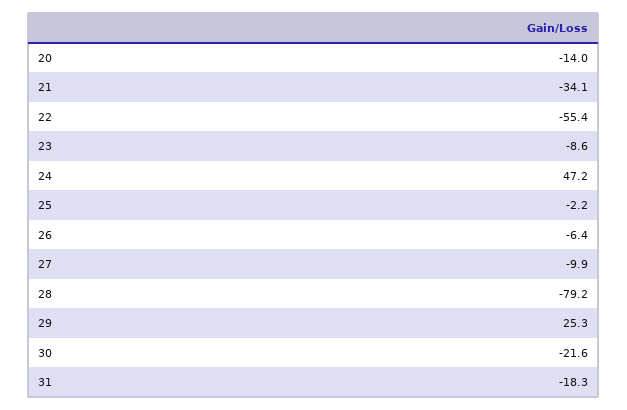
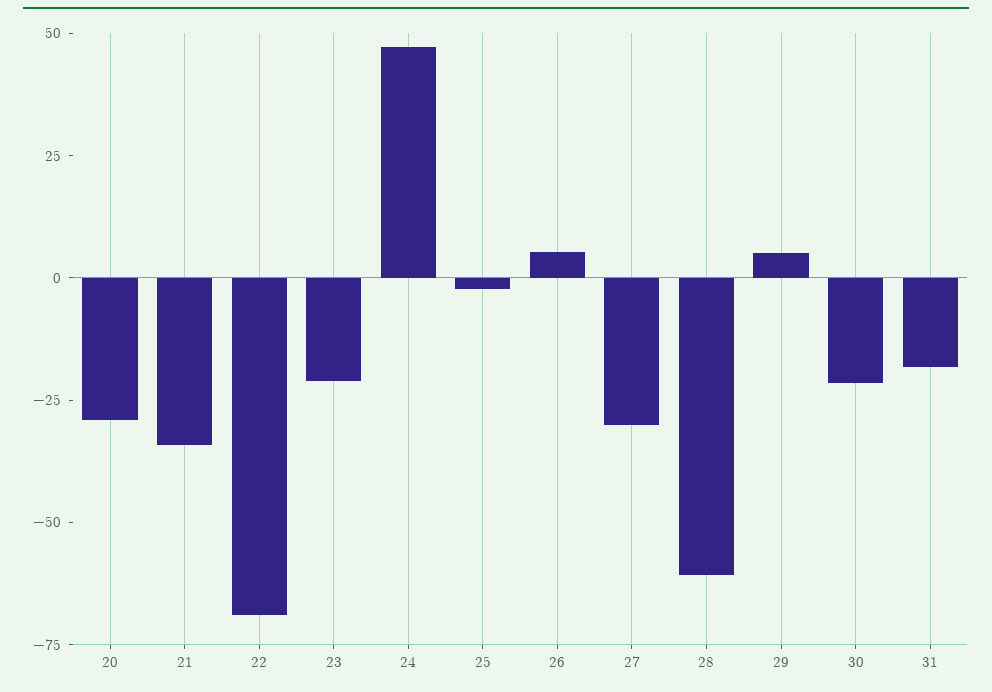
20: -14 -> -30
22: -55.4 -> -70
23: -8.6 -> -20
26: -6.4 -> 5
27: -9.9 -> -30
28: -79.2 -> -60
29: 25.3 -> 5

